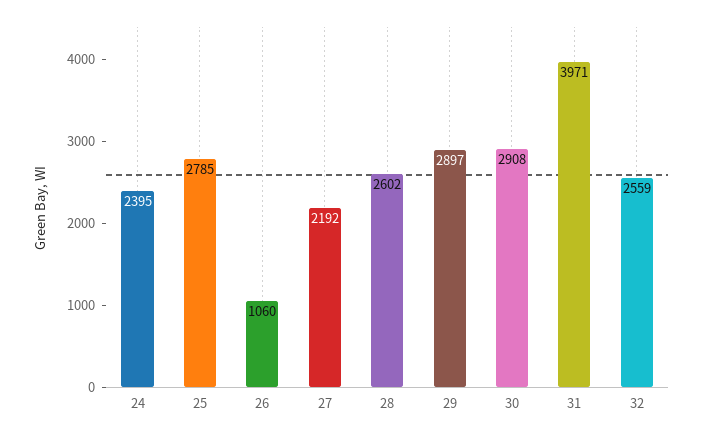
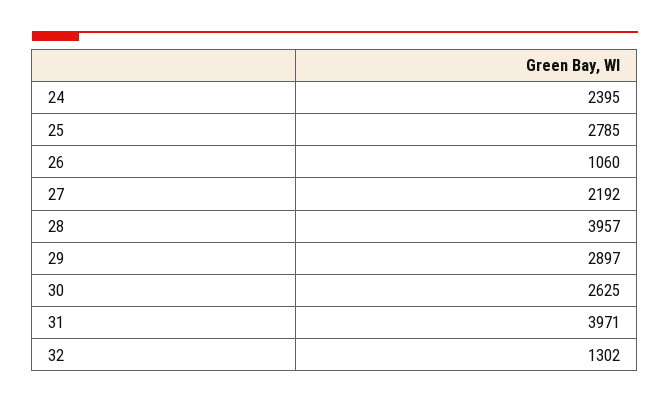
28: 2602 -> 3957
30: 2908 -> 2625
32: 2559 -> 1302

